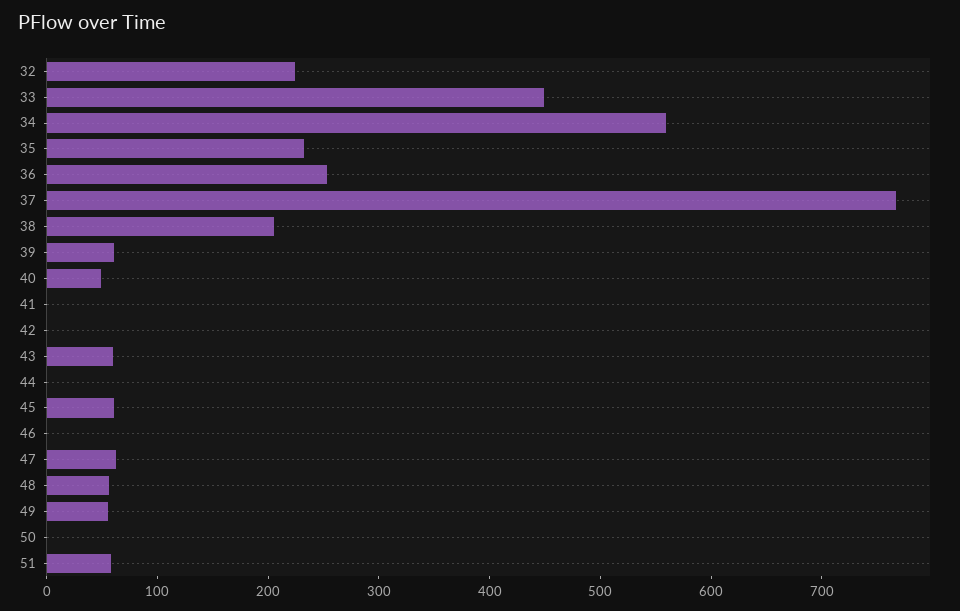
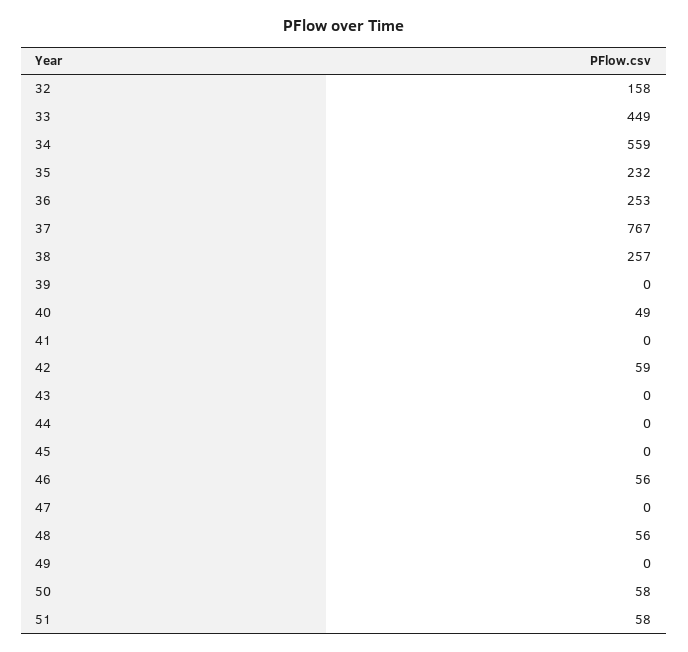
32: 220 -> 158
38: 200 -> 257
39: 60 -> 0
42: 0 -> 59
43: 60 -> 0
45: 60 -> 0
46: 0 -> 56
47: 60 -> 0
49: 60 -> 0
50: 0 -> 58

